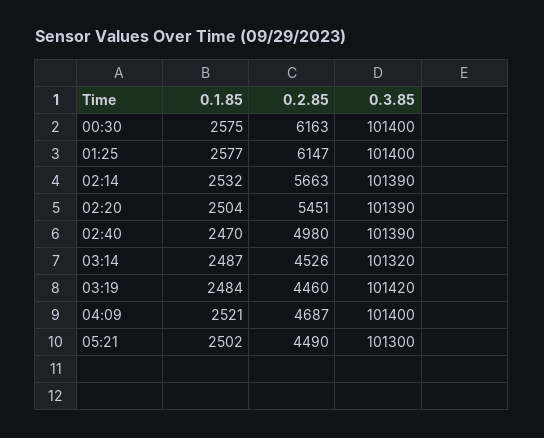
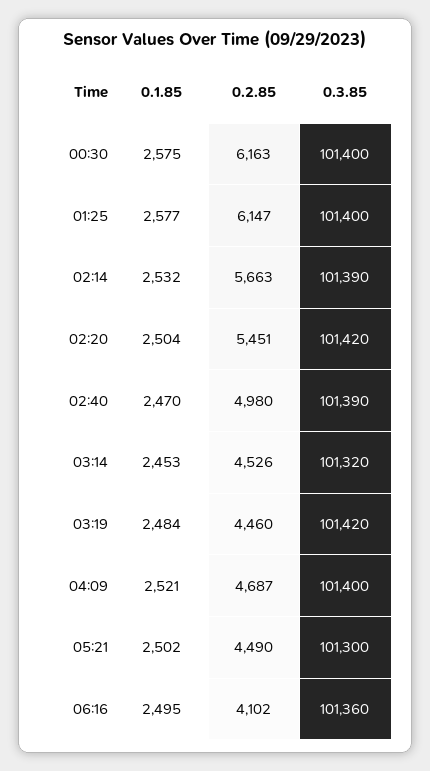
0.3.85, 02:20: 101390 -> 101420
0.1.85, 03:14: 2487 -> 2453
0.1.85, 06:16: none -> 2495
0.2.85, 06:16: none -> 4102
0.3.85, 06:16: none -> 101360

